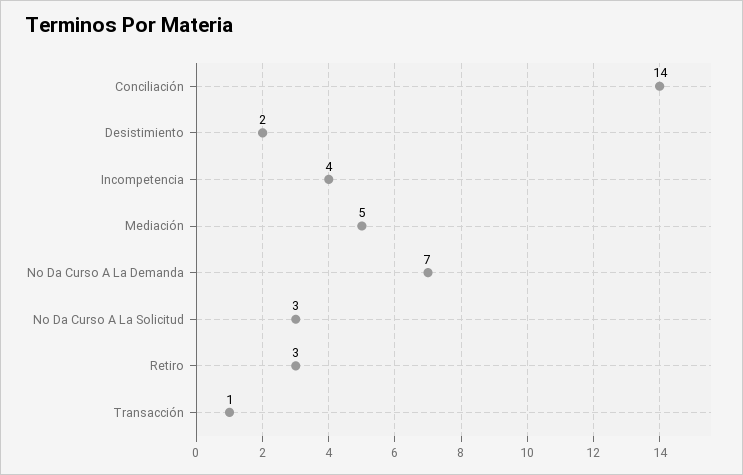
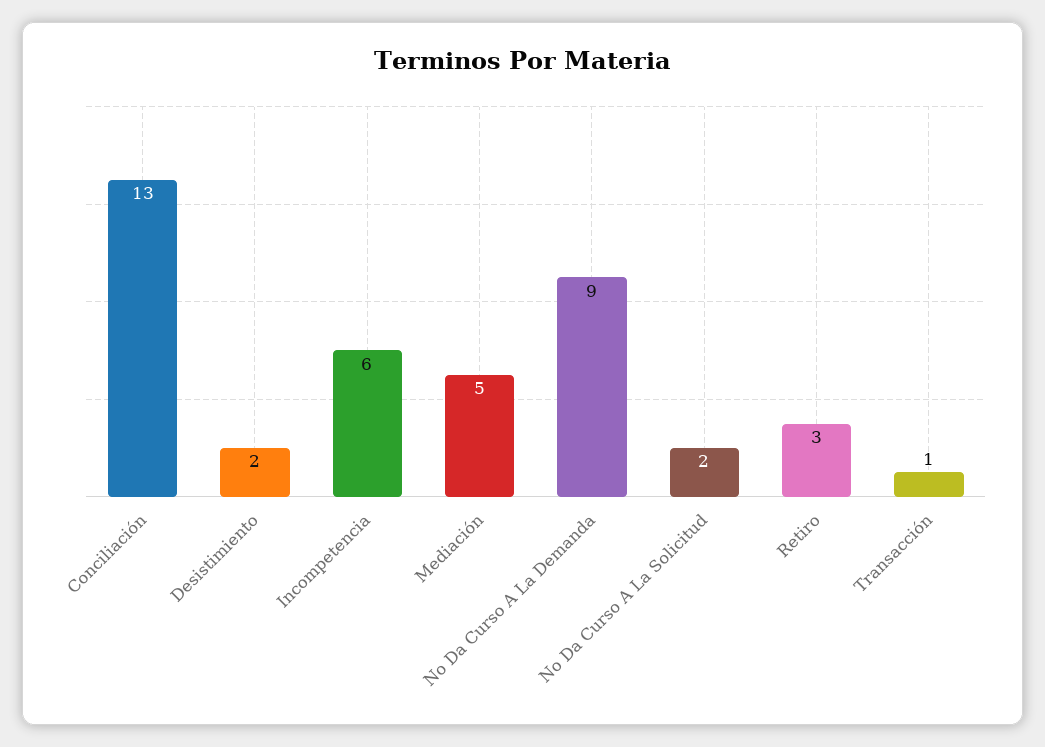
Conciliación: 14 -> 13
Incompetencia: 4 -> 6
No Da Curso A La Demanda: 7 -> 9
No Da Curso A La Solicitud: 3 -> 2

